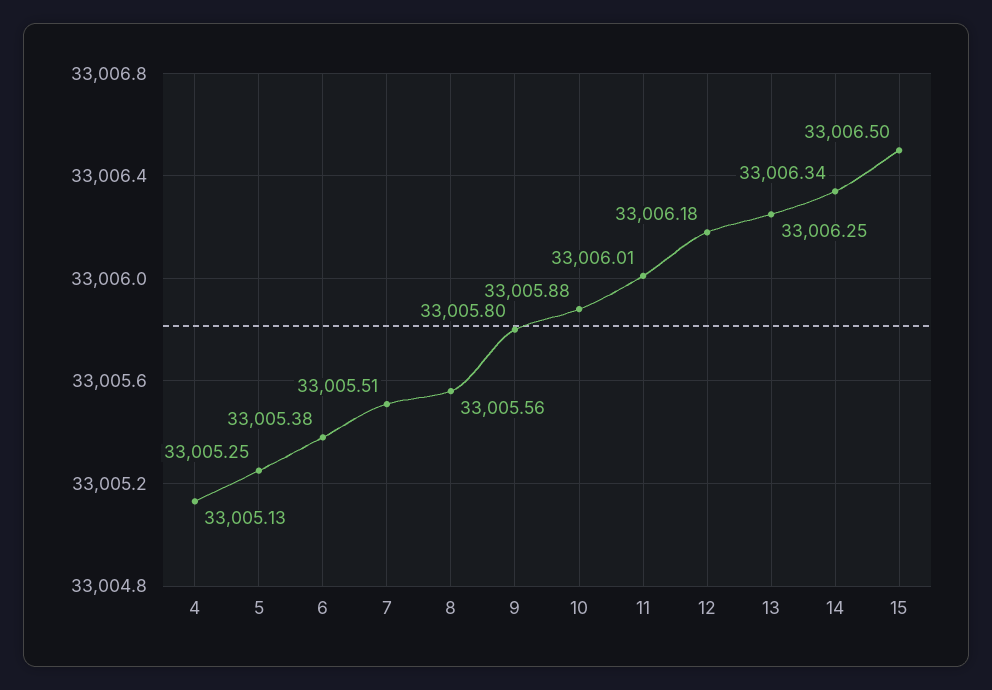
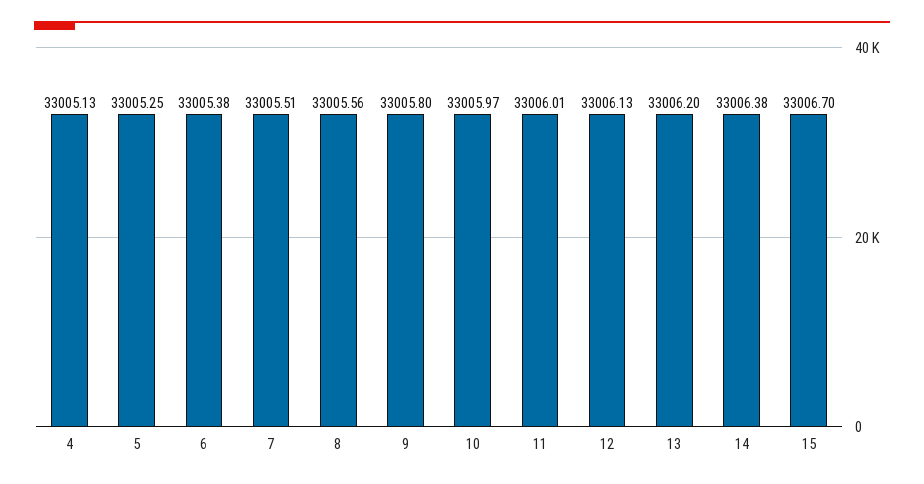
10: 33005.88 -> 33005.97
12: 33006.18 -> 33006.13
13: 33006.25 -> 33006.2
14: 33006.34 -> 33006.38
15: 33006.5 -> 33006.7

